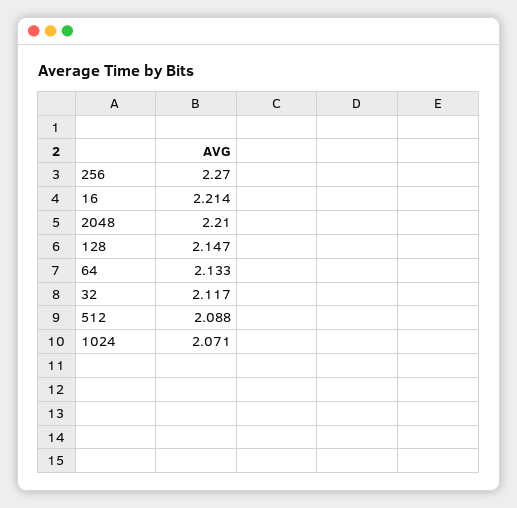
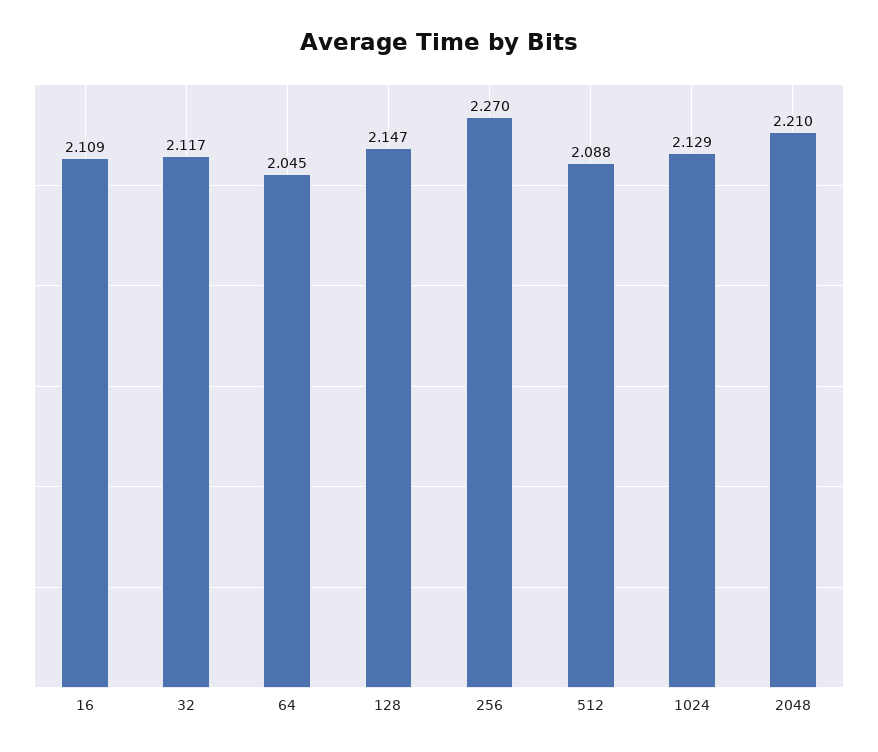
16: 2.214 -> 2.109
64: 2.133 -> 2.045
1024: 2.071 -> 2.129

